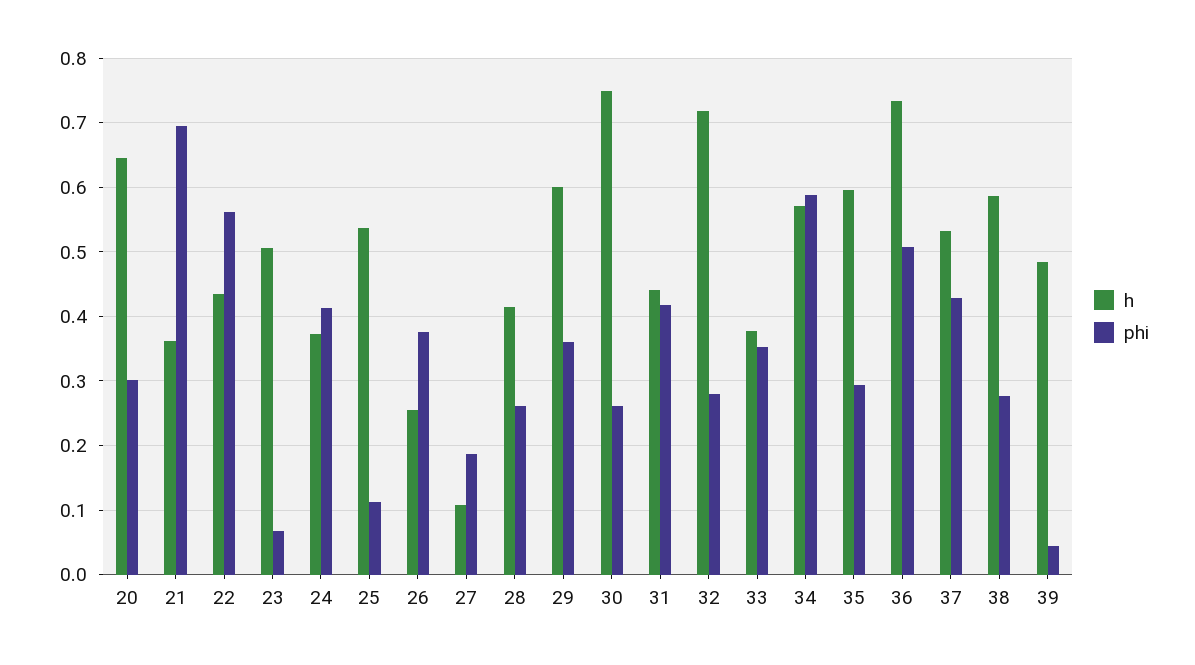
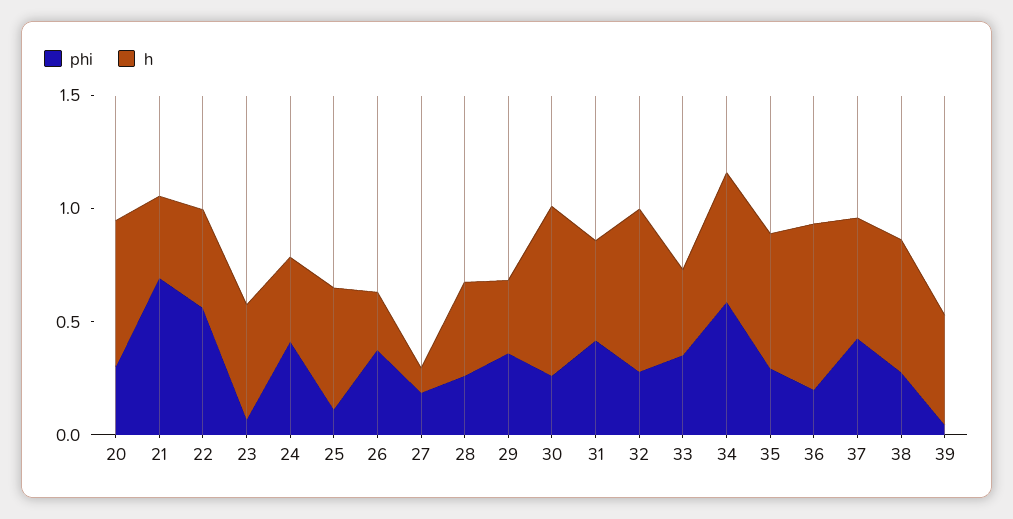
h, 29: 0.6 -> 0.3
phi, 36: 0.51 -> 0.2

